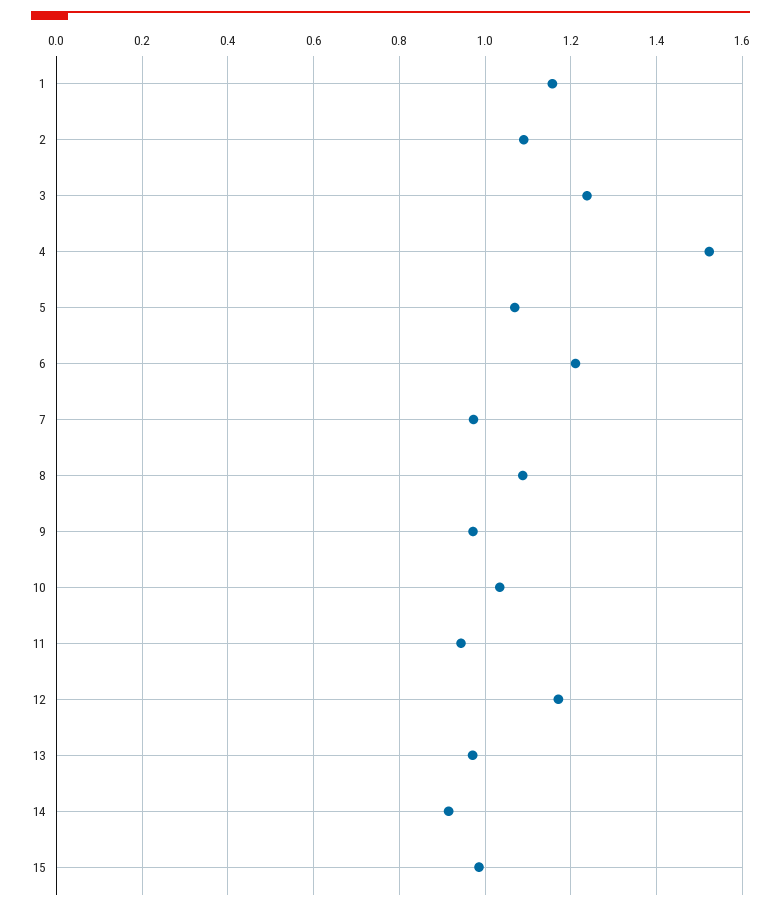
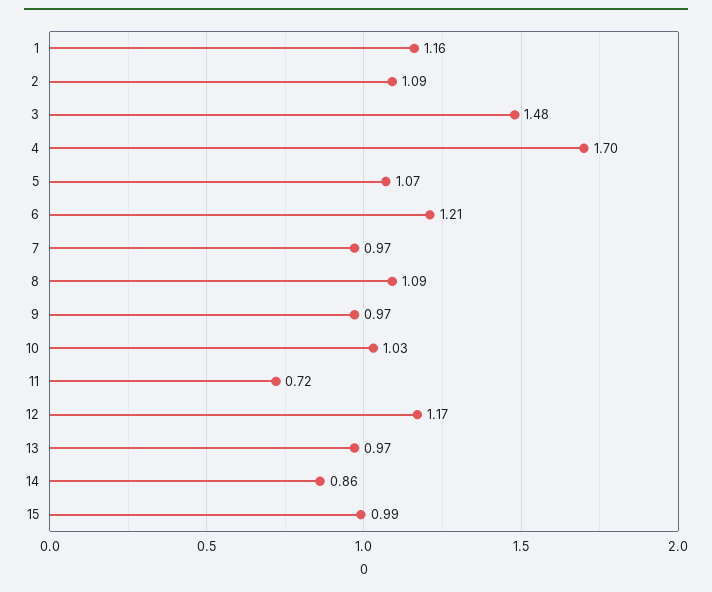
3: 1.24 -> 1.48
4: 1.52 -> 1.7
11: 0.94 -> 0.72
14: 0.92 -> 0.86

